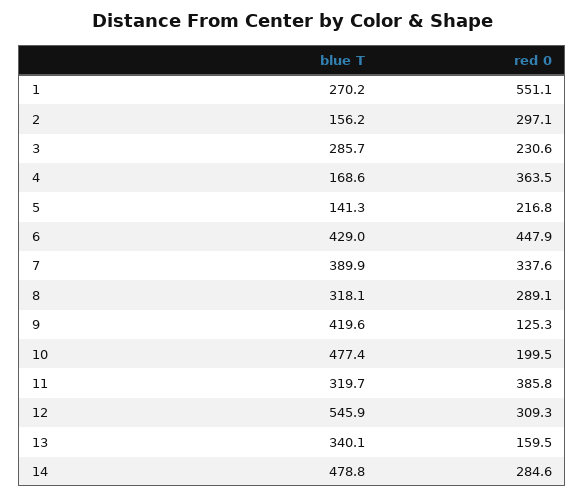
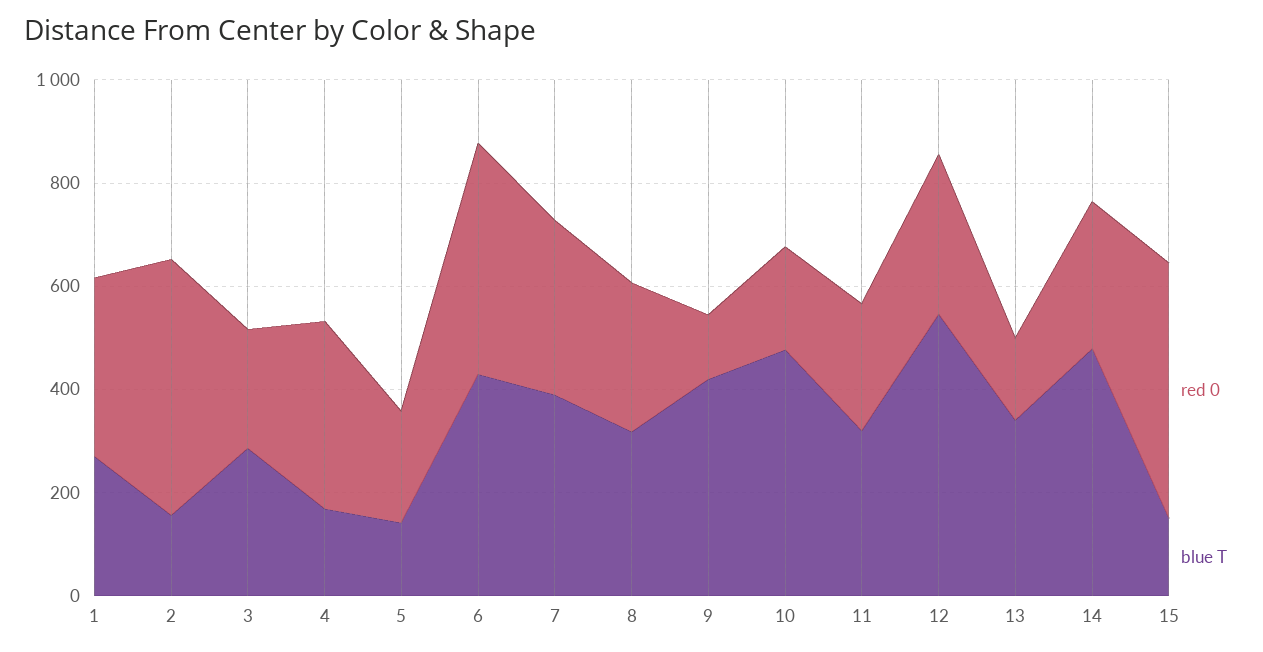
red 0, 1: 551.1 -> 350
red 0, 2: 297.1 -> 500
red 0, 11: 385.8 -> 250
red 0, 15: none -> 500
blue T, 15: none -> 150

